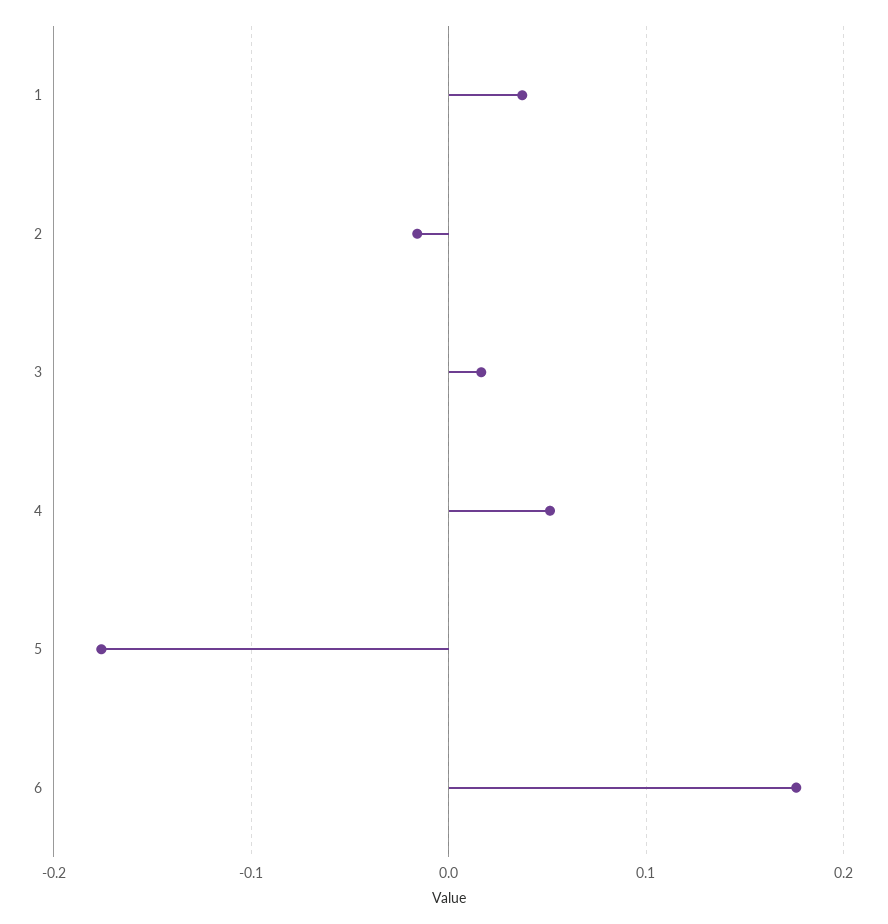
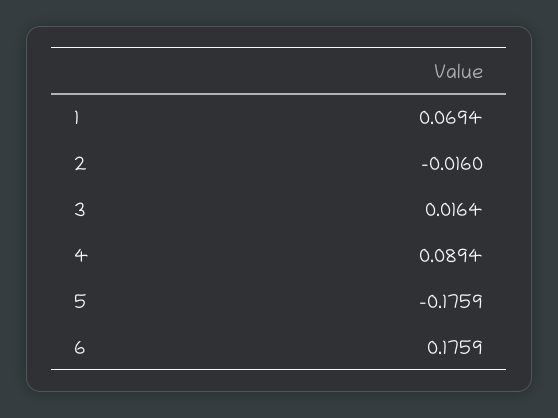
1: 0.04 -> 0.0694
4: 0.05 -> 0.0894

